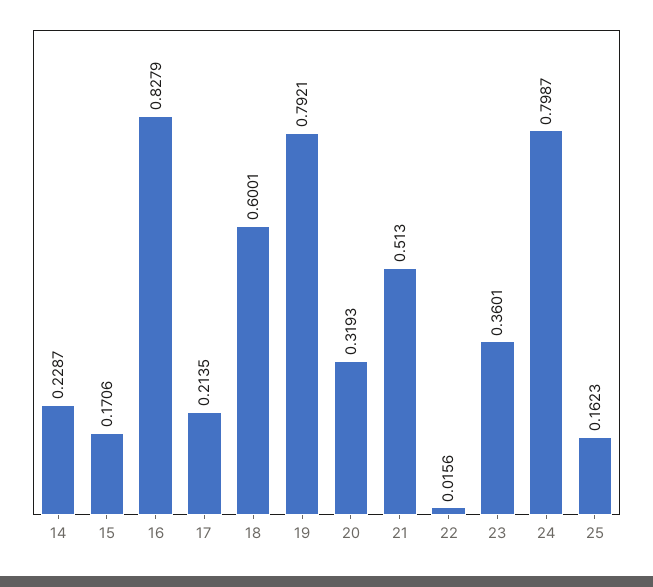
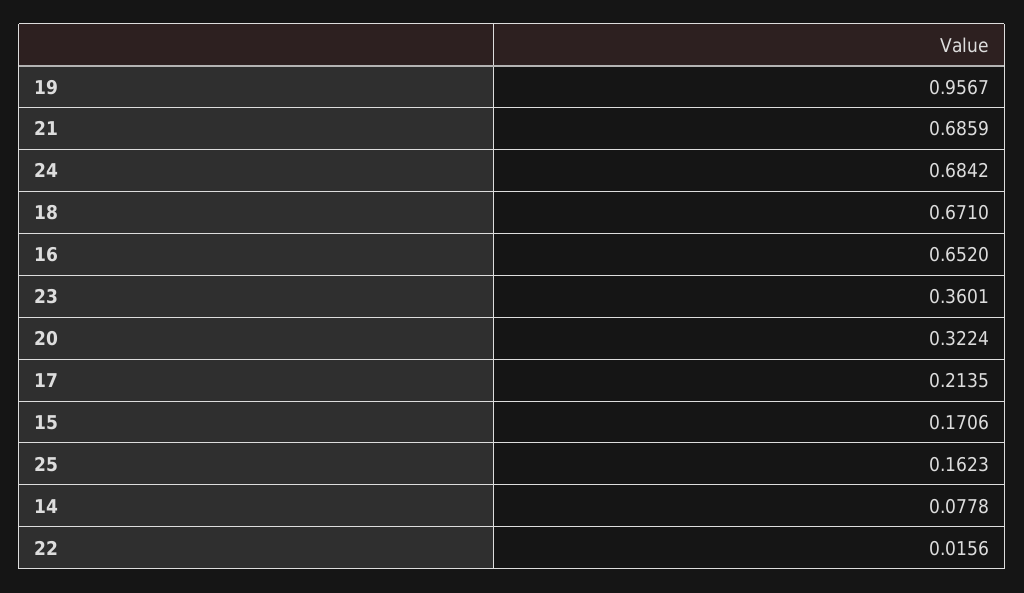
14: 0.2287 -> 0.0778
16: 0.8279 -> 0.652
18: 0.6001 -> 0.671
19: 0.7921 -> 0.9567
20: 0.3193 -> 0.3224
21: 0.513 -> 0.6859
24: 0.7987 -> 0.6842

